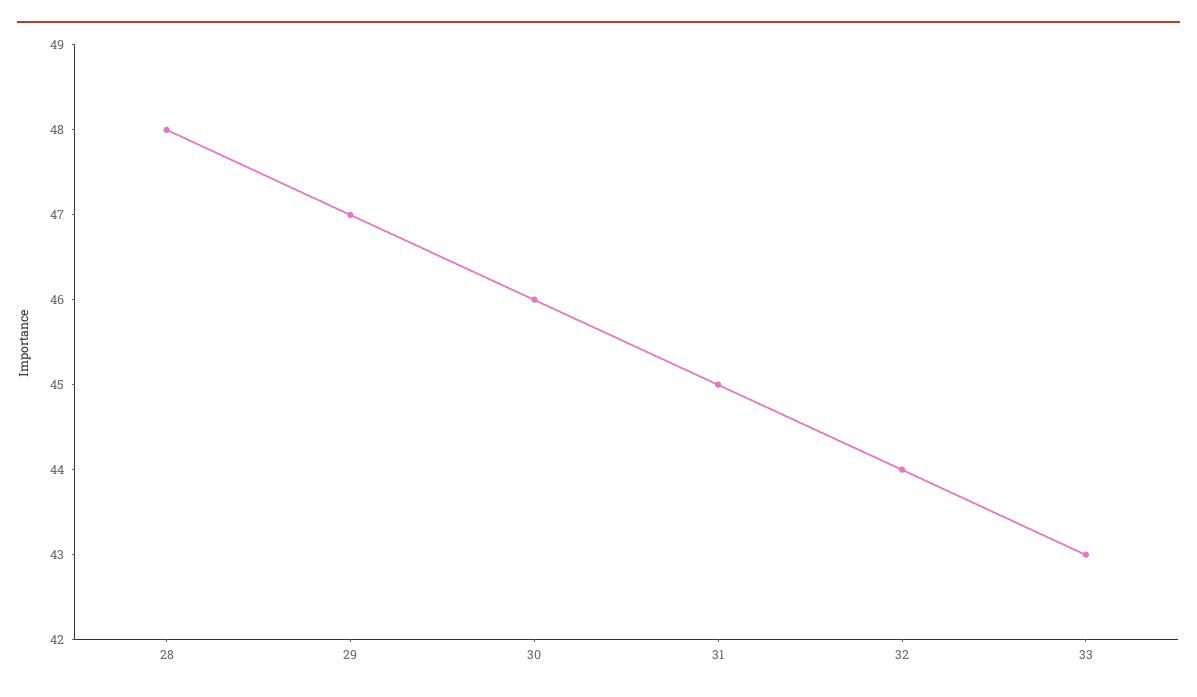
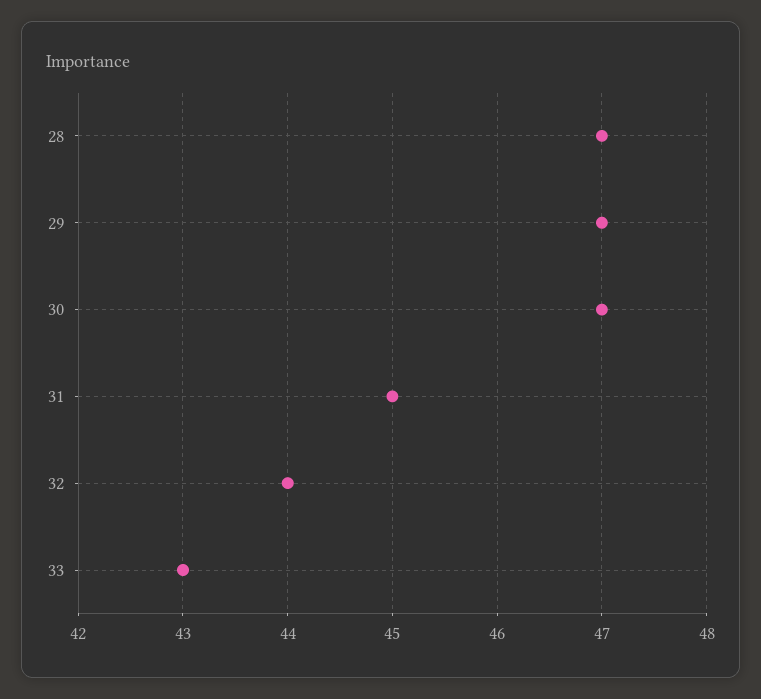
28: 48 -> 47
30: 46 -> 47

